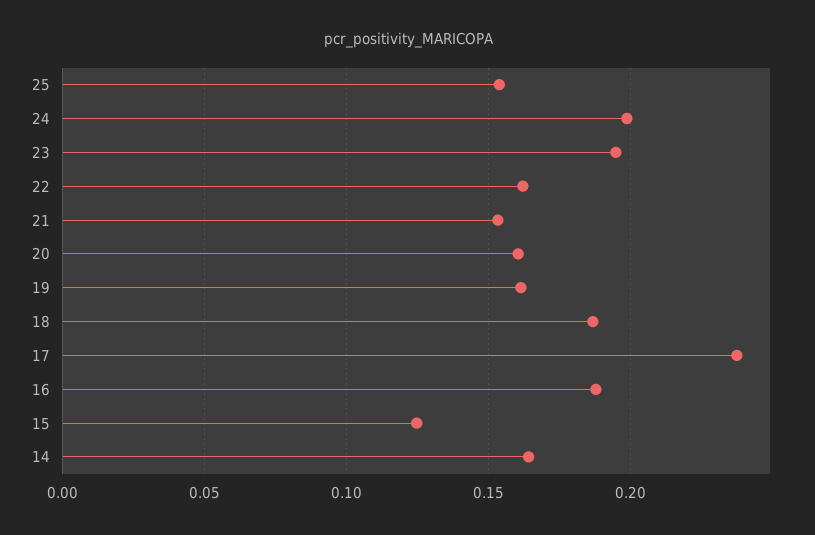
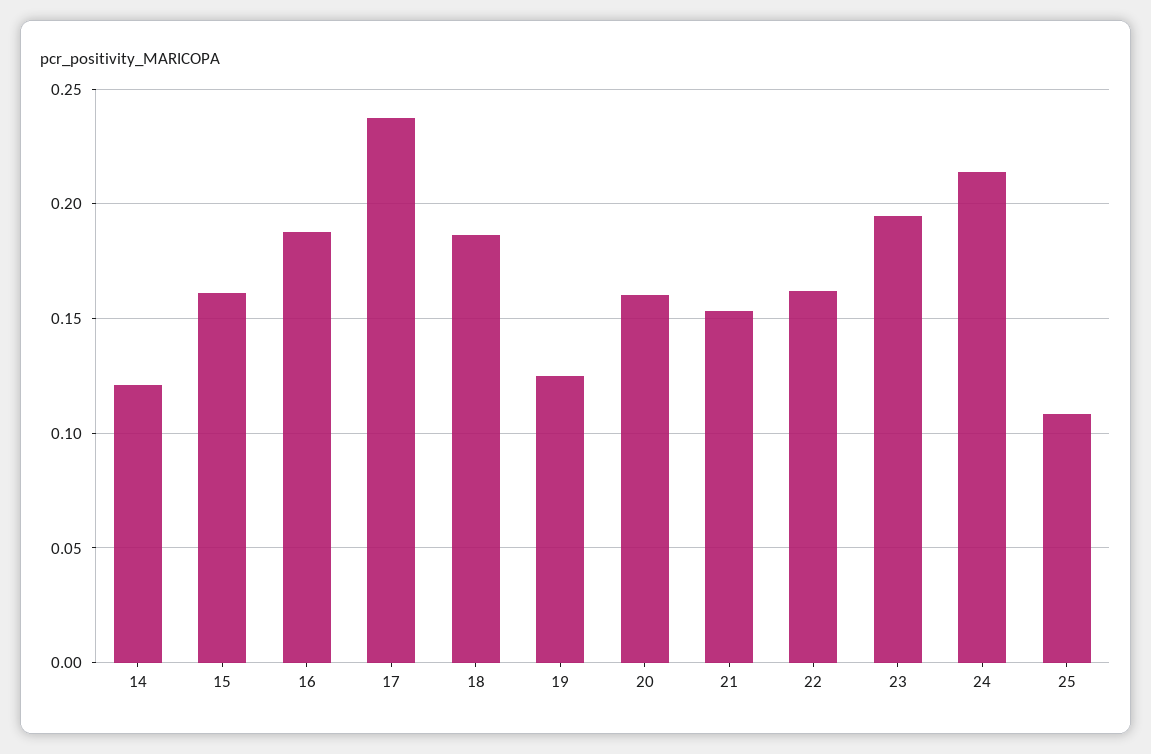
25: 0.155 -> 0.11
24: 0.2 -> 0.215
19: 0.16 -> 0.125
15: 0.125 -> 0.16
14: 0.165 -> 0.12

